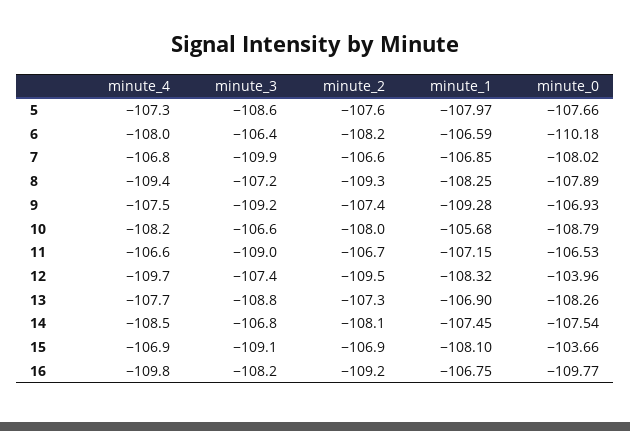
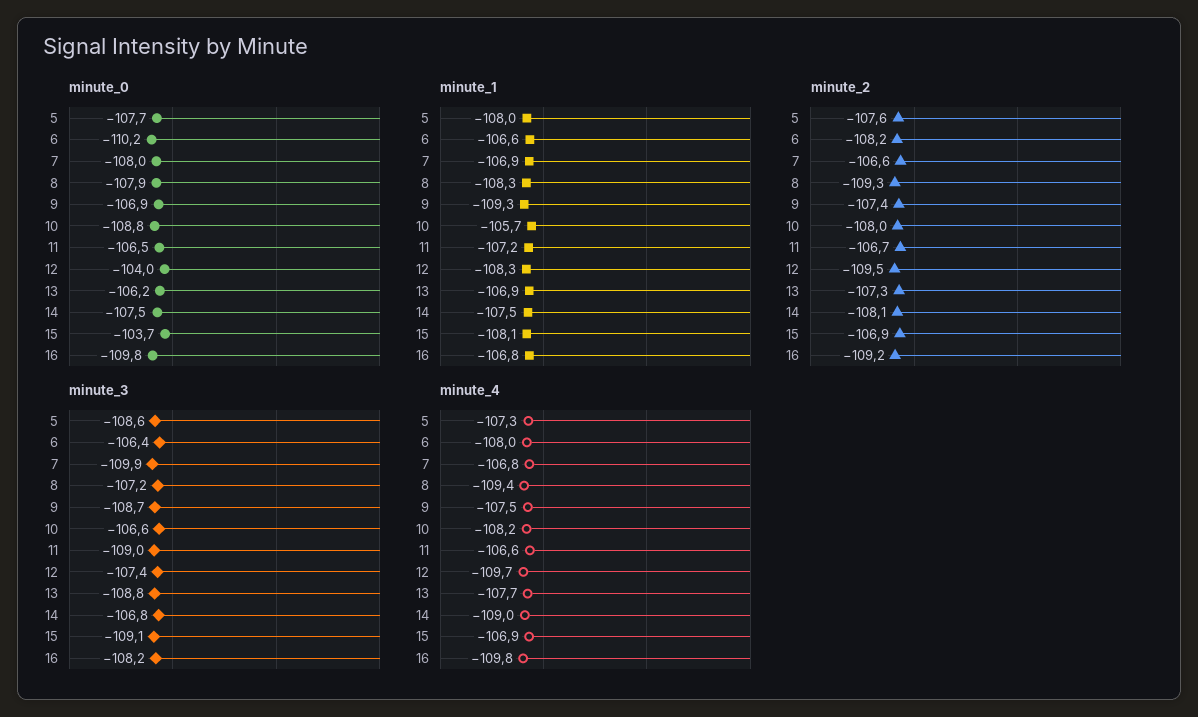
minute_3, 9: -109.2 -> -108.7
minute_0, 13: -108.26 -> -106.2
minute_4, 14: -108.5 -> -109

